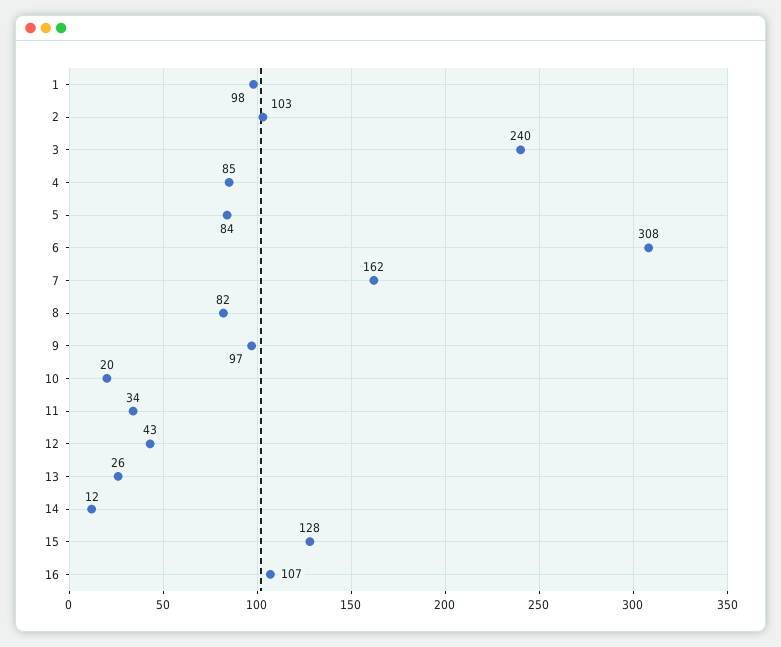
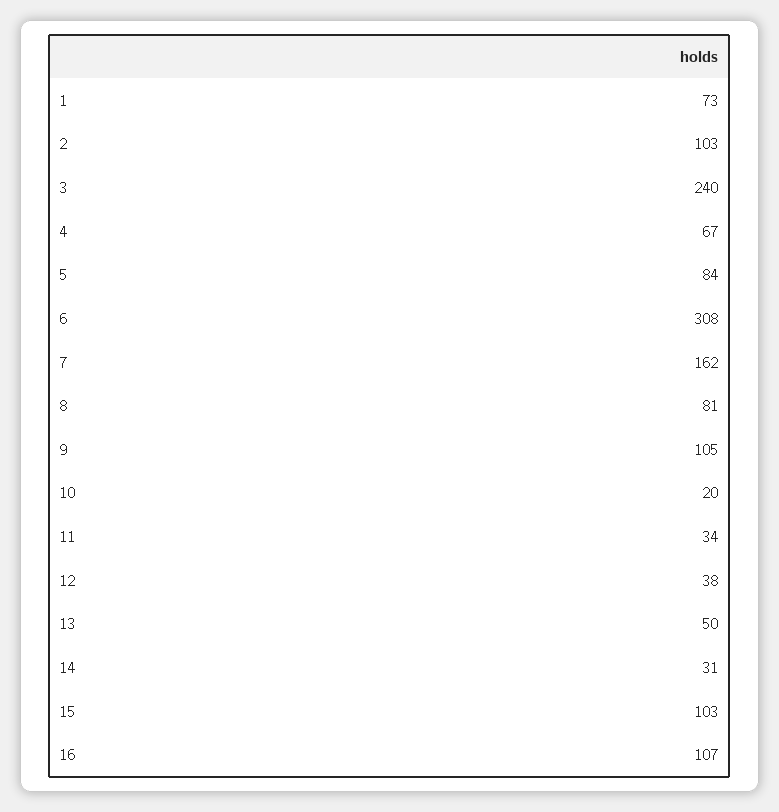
1: 98 -> 73
4: 85 -> 67
8: 82 -> 81
9: 97 -> 105
12: 43 -> 38
13: 26 -> 50
14: 12 -> 31
15: 128 -> 103

